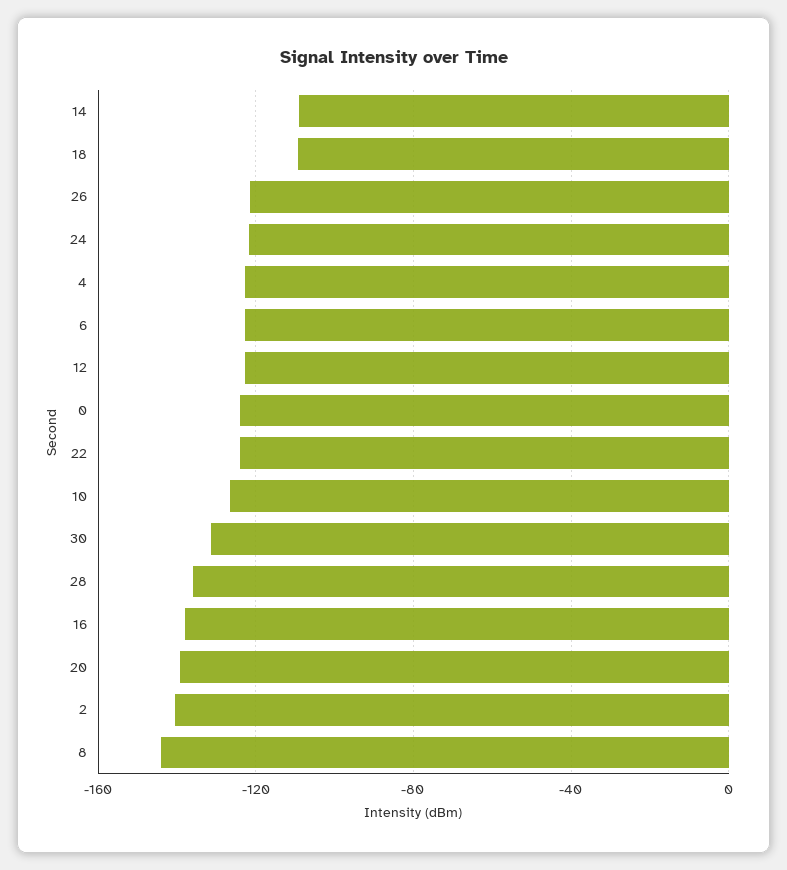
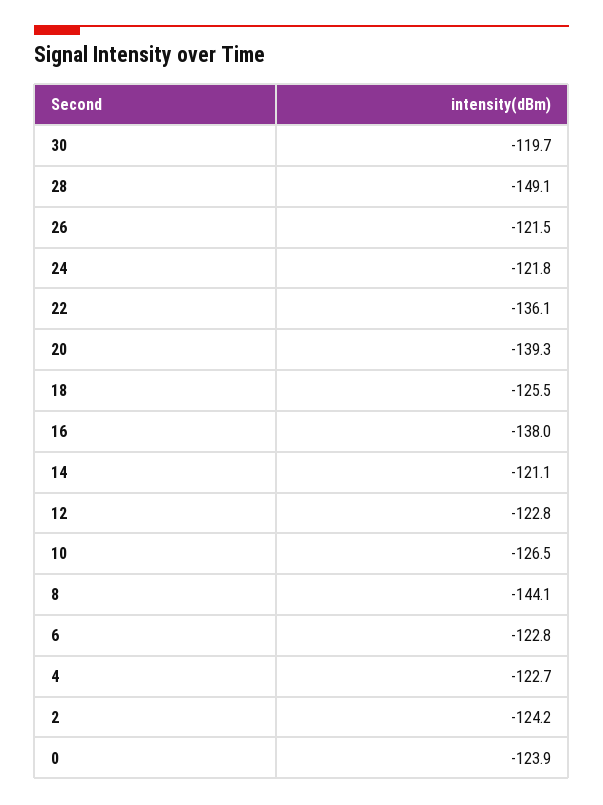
14: -110 -> -121.1
18: -110 -> -125.5
22: -125 -> -136.1
30: -130 -> -119.7
28: -135 -> -149.1
2: -140 -> -124.2

